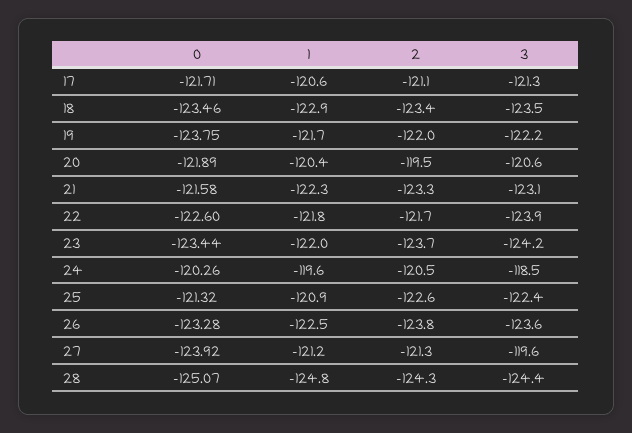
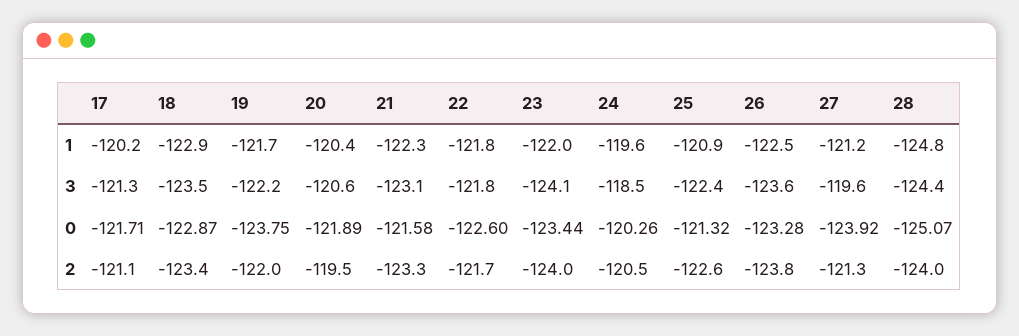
1, 17: -120.6 -> -120.2
0, 18: -123.46 -> -122.87
3, 22: -123.9 -> -121.8
2, 23: -123.7 -> -124
3, 23: -124.2 -> -124.1
2, 28: -124.3 -> -124

